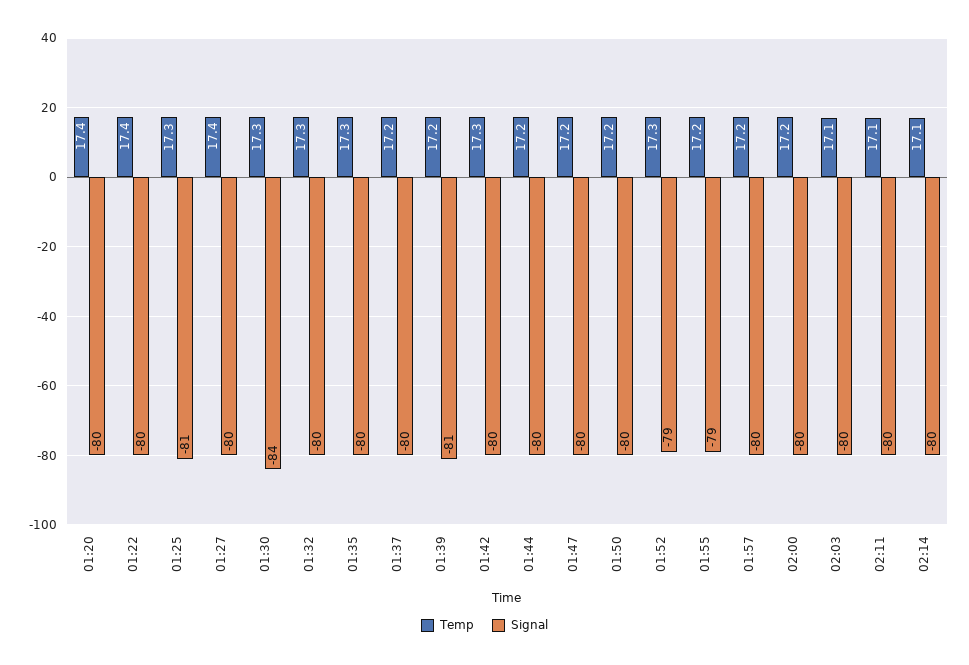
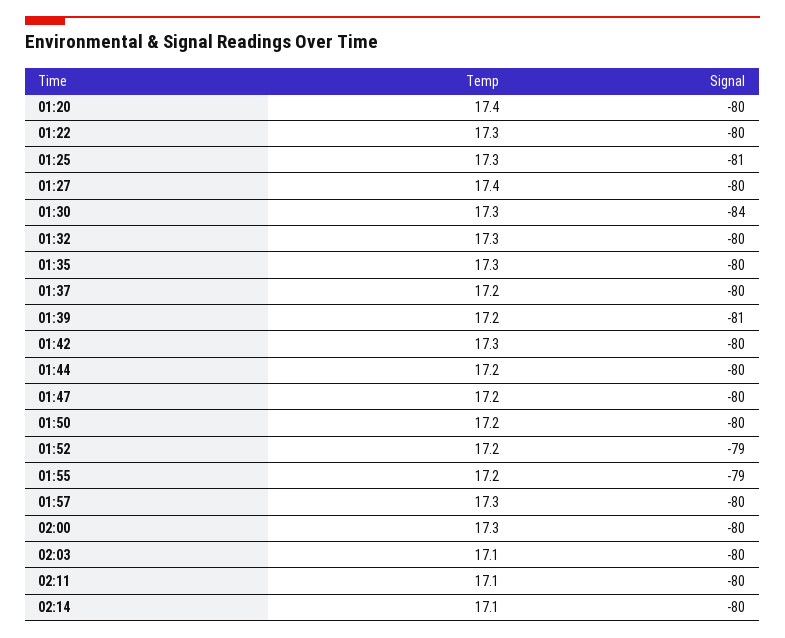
Temp, 01:22: 17.4 -> 17.3
Temp, 01:52: 17.3 -> 17.2
Temp, 01:57: 17.2 -> 17.3
Temp, 02:00: 17.2 -> 17.3

